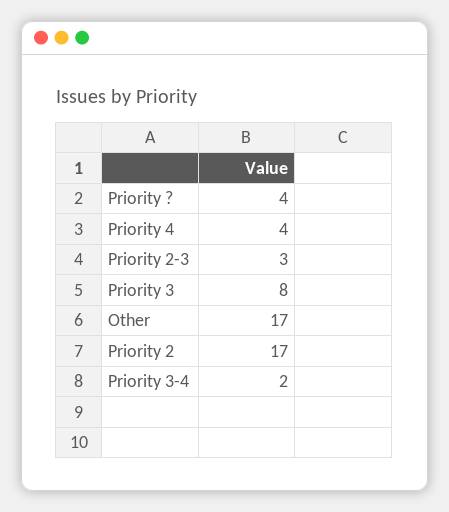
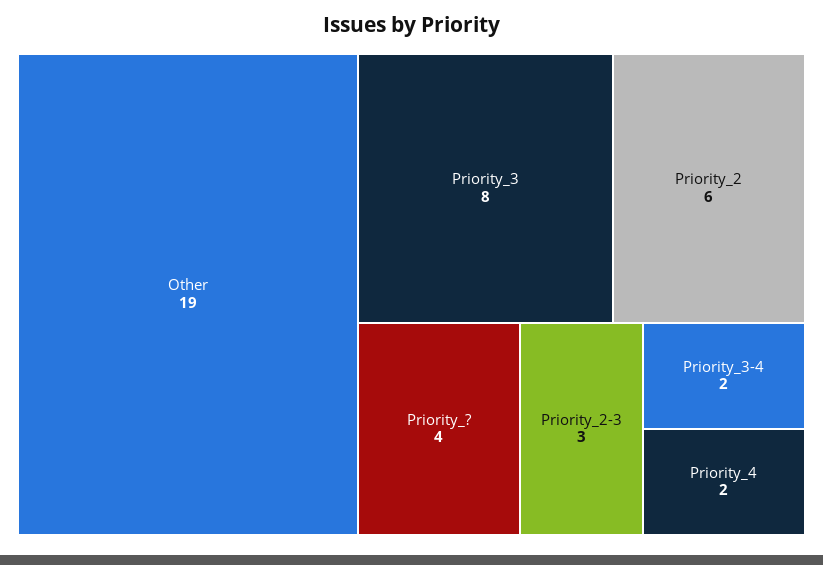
Priority 4: 4 -> 2
Other: 17 -> 19
Priority 2: 17 -> 6

